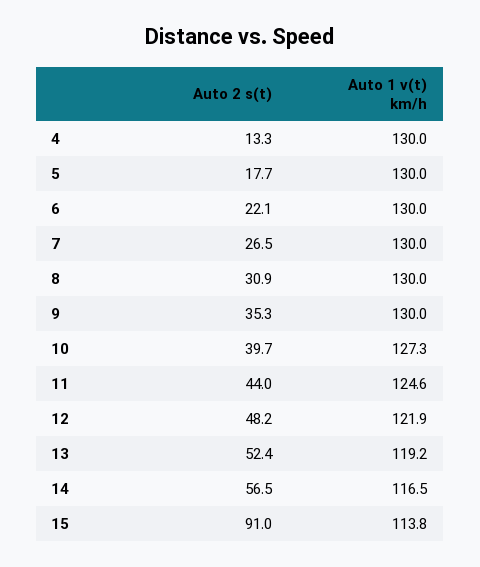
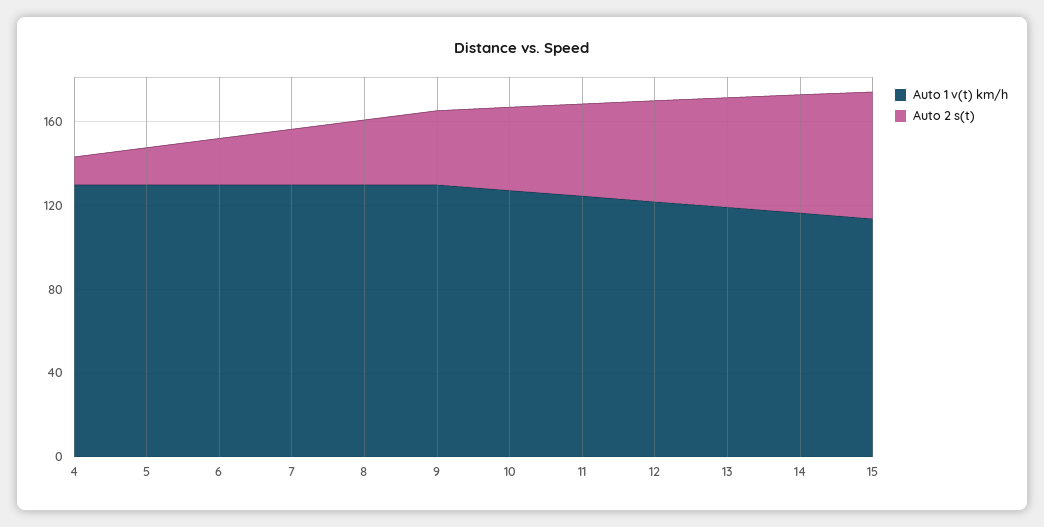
Auto 2 s(t), 15: 91 -> 60

